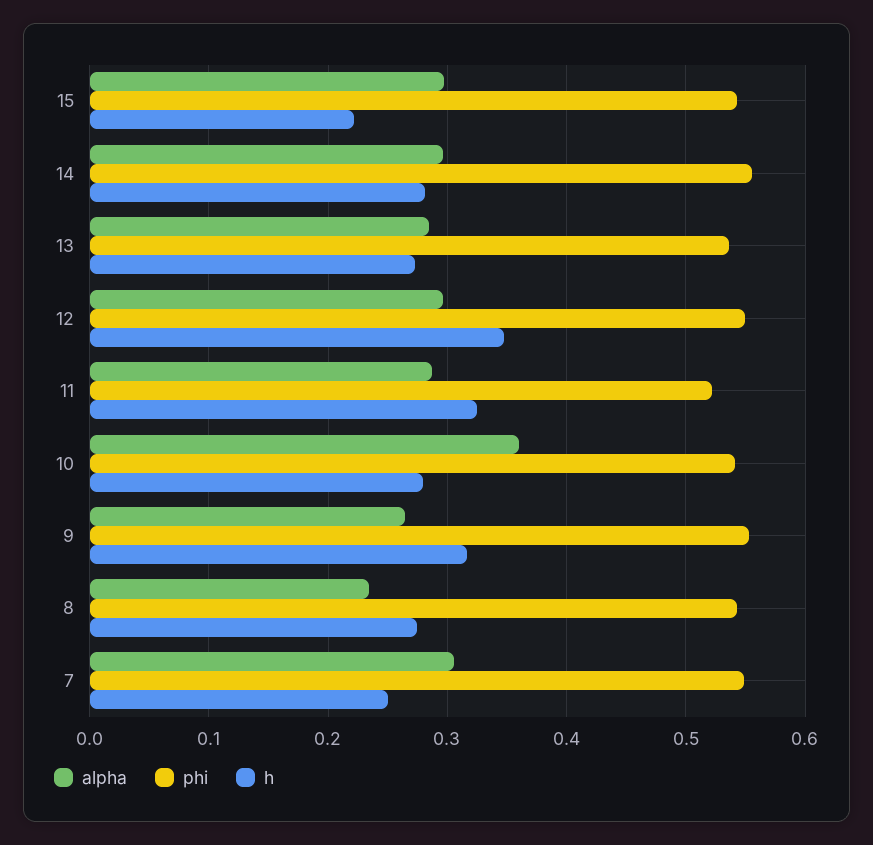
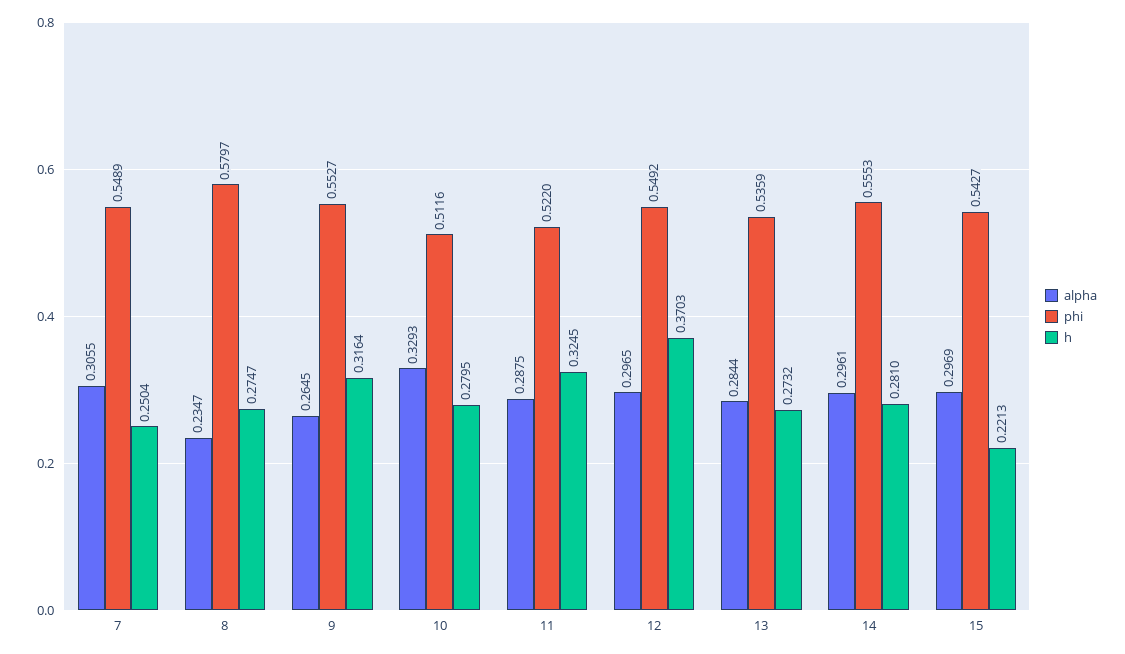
h, 12: 0.35 -> 0.3703
alpha, 10: 0.36 -> 0.3293
phi, 10: 0.54 -> 0.5116
phi, 8: 0.54 -> 0.5797

